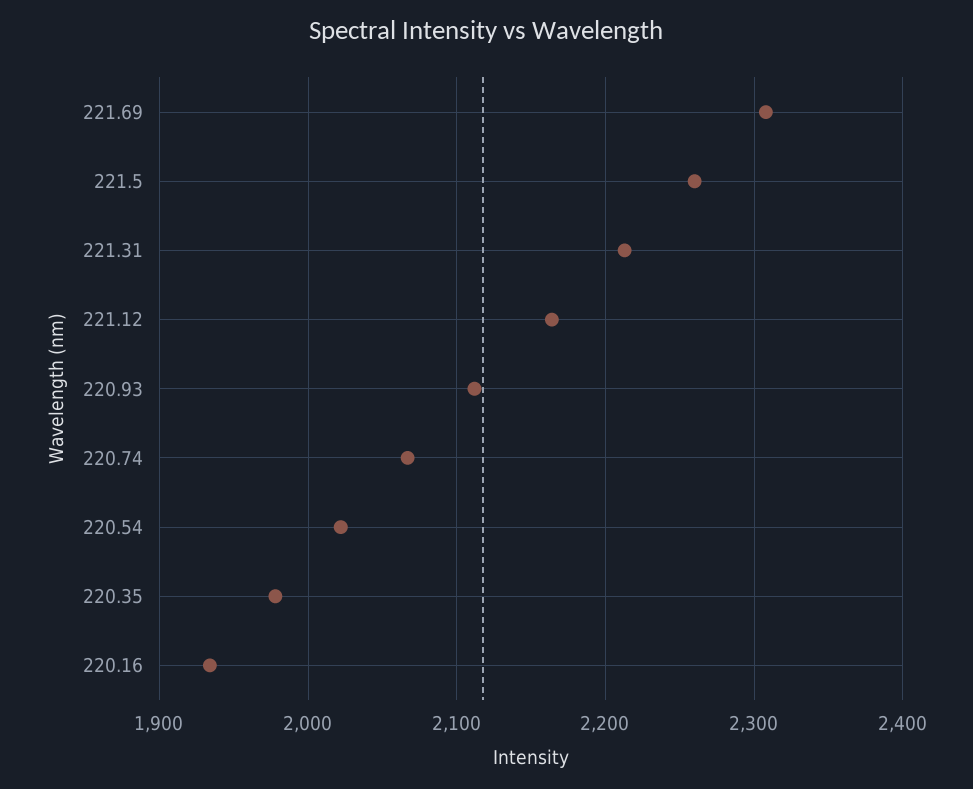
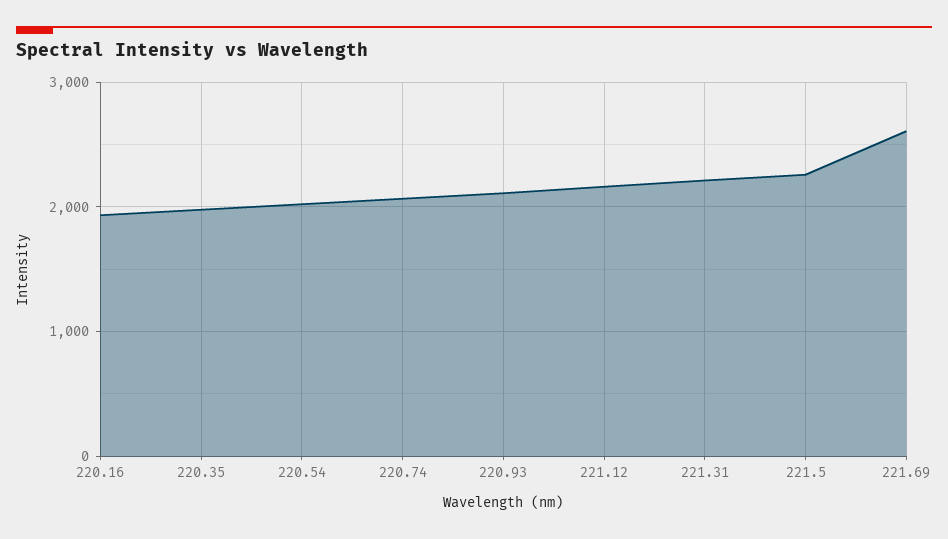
221.69: 2310 -> 2600

